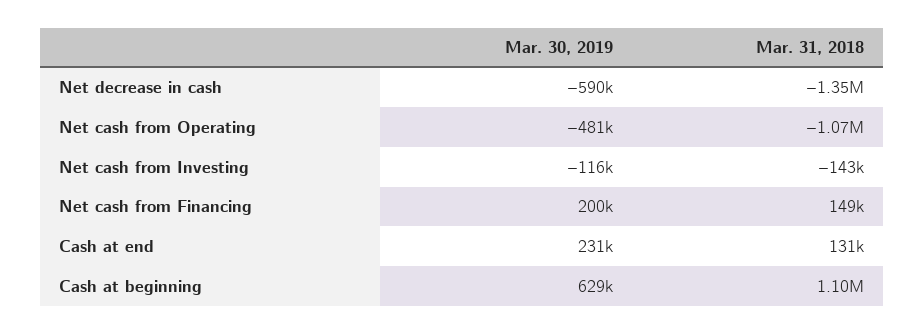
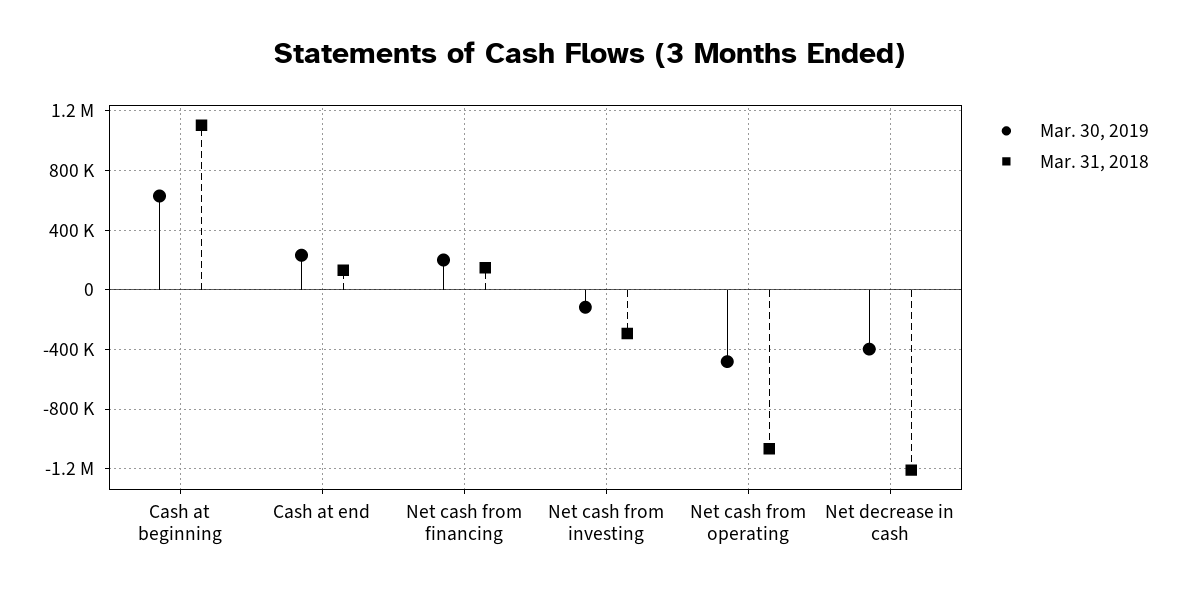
Mar. 30, 2019, Net decrease in cash: -590000 -> -400000
Mar. 31, 2018, Net decrease in cash: -1350000 -> -1200000
Mar. 31, 2018, Net cash from Investing: -143000 -> -300000

